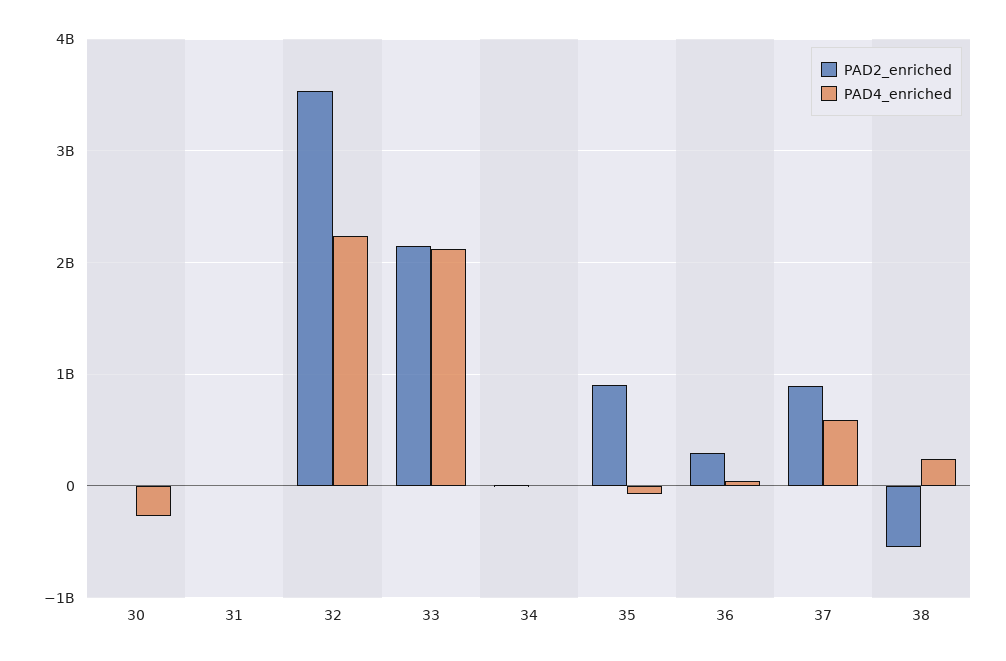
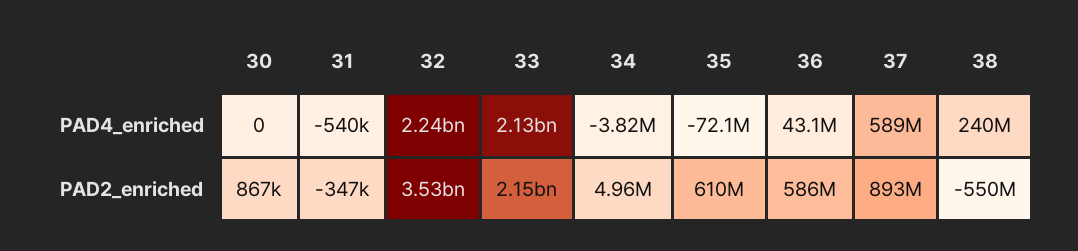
PAD4_enriched, 30: -300000000 -> 0
PAD2_enriched, 35: 900000000 -> 610000000
PAD2_enriched, 36: 300000000 -> 586000000

